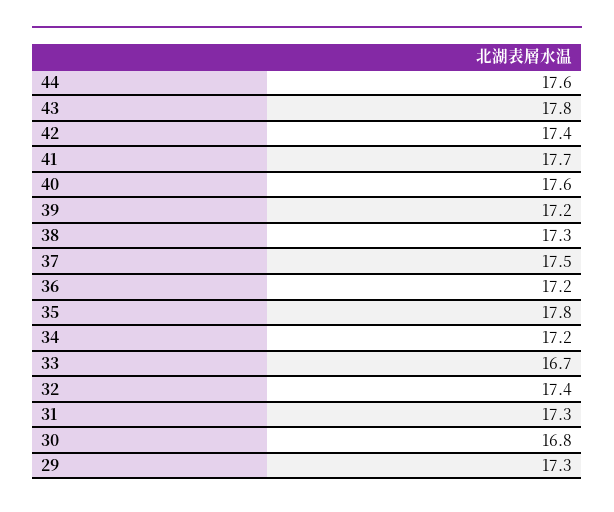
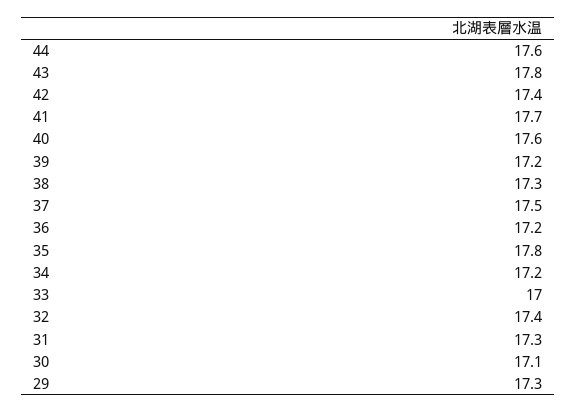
33: 16.7 -> 17
30: 16.8 -> 17.1

